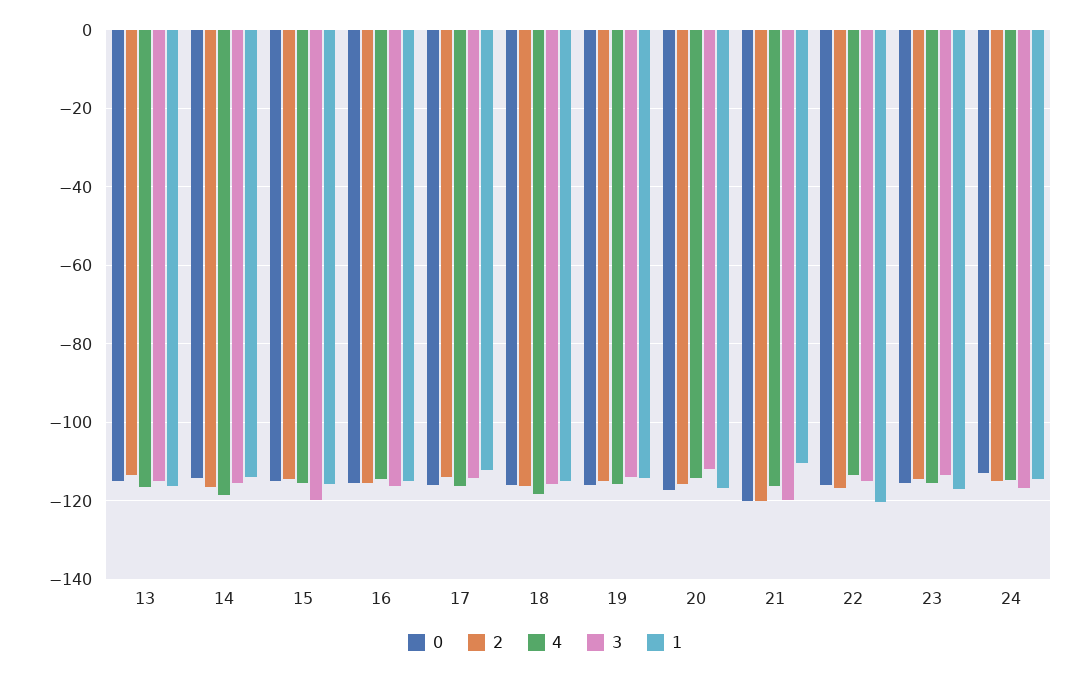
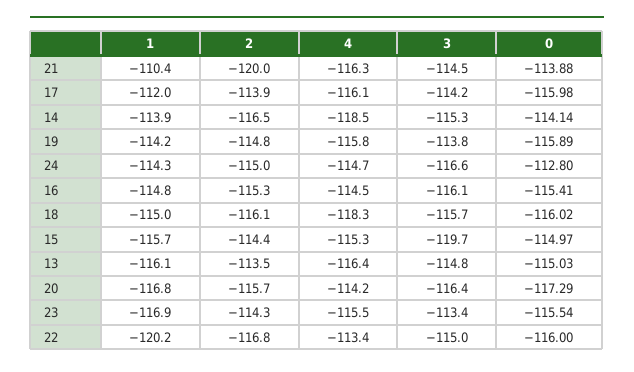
3, 20: -112 -> -116.4
0, 21: -120 -> -113.88
3, 21: -120 -> -114.5

